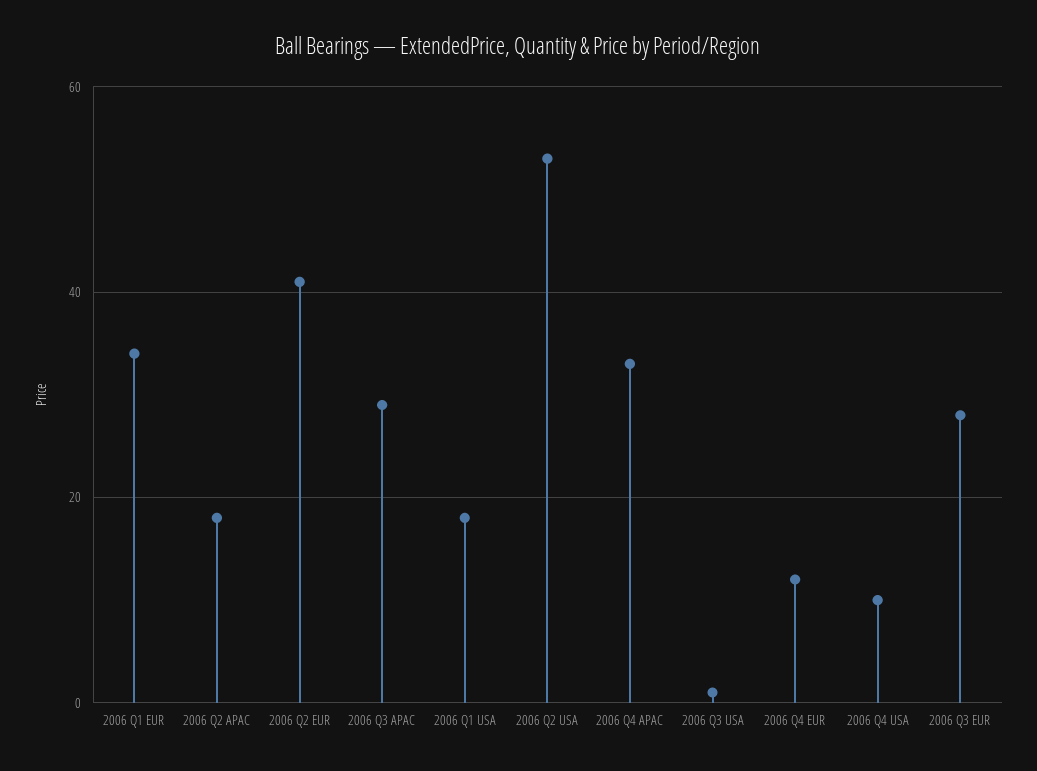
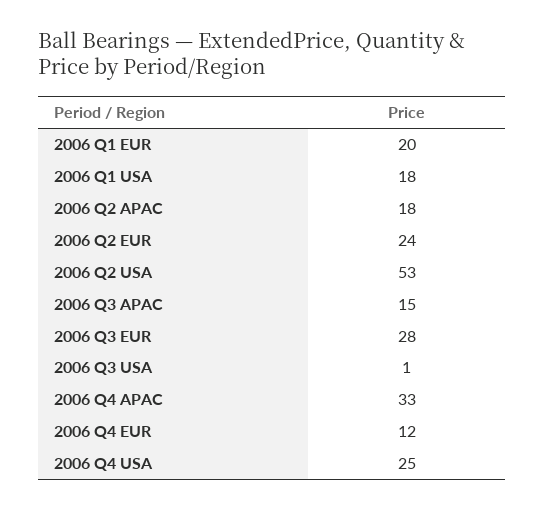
2006 Q1 EUR: 35 -> 20
2006 Q2 EUR: 40 -> 24
2006 Q3 APAC: 30 -> 15
2006 Q4 USA: 10 -> 25

